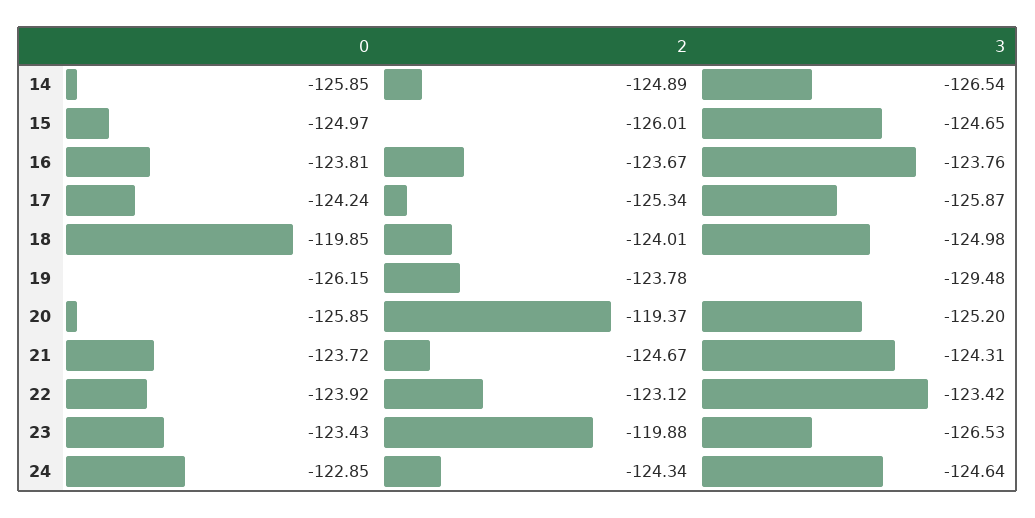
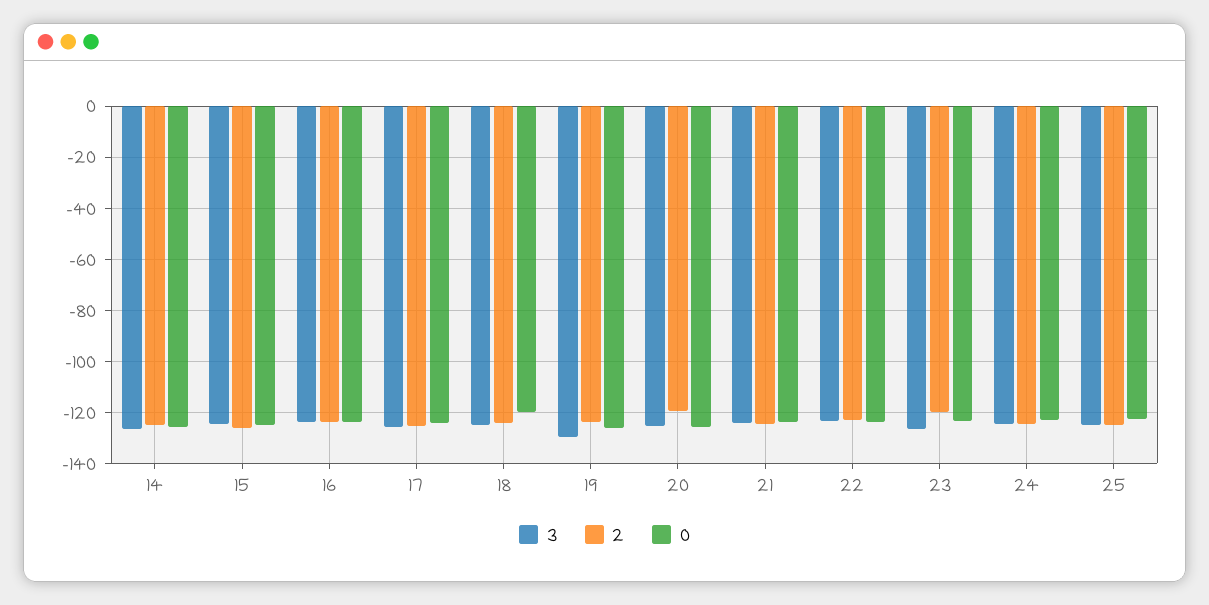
3, 25: none -> -125
2, 25: none -> -125
0, 25: none -> -122.5

